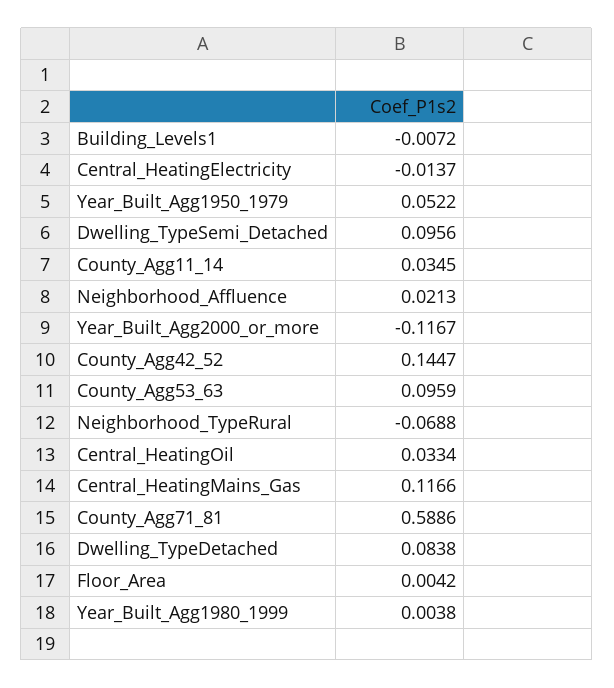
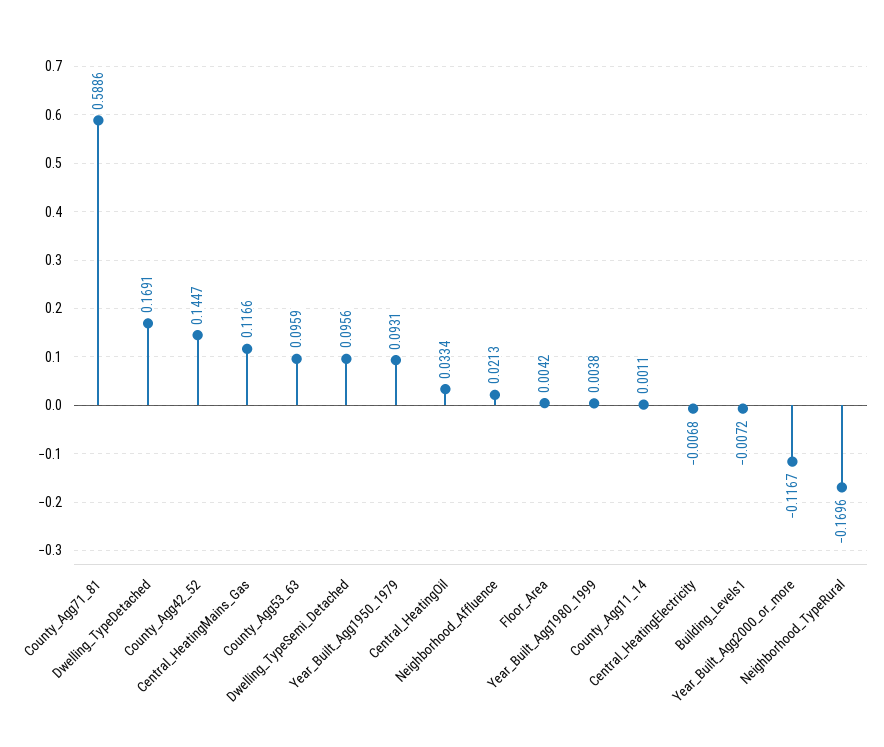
Central_HeatingElectricity: -0.0137 -> -0.0068
Year_Built_Agg1950_1979: 0.0522 -> 0.0931
County_Agg11_14: 0.0345 -> 0.0011
Neighborhood_TypeRural: -0.0688 -> -0.1696
Dwelling_TypeDetached: 0.0838 -> 0.1691

